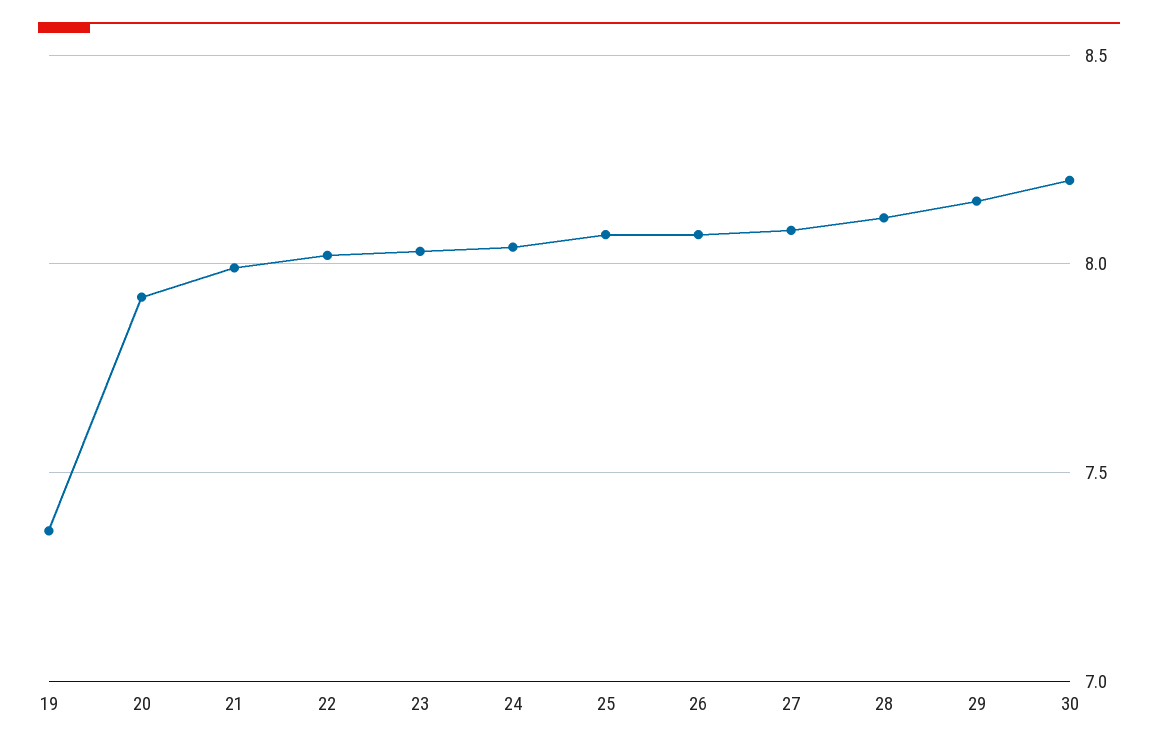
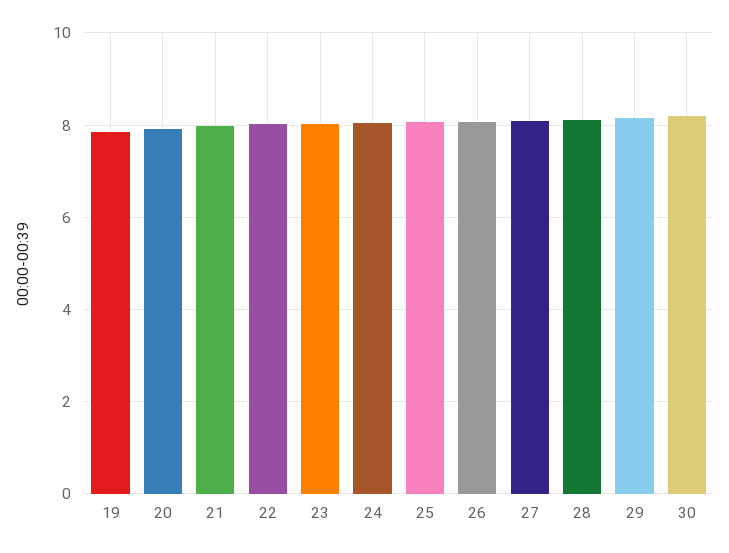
19: 7.35 -> 7.8

